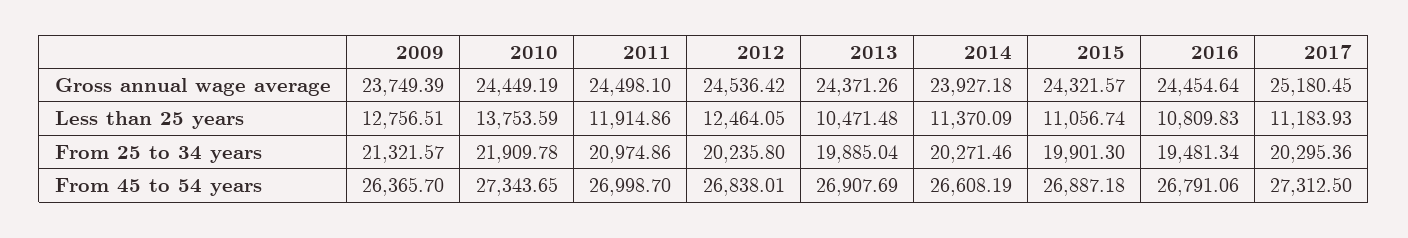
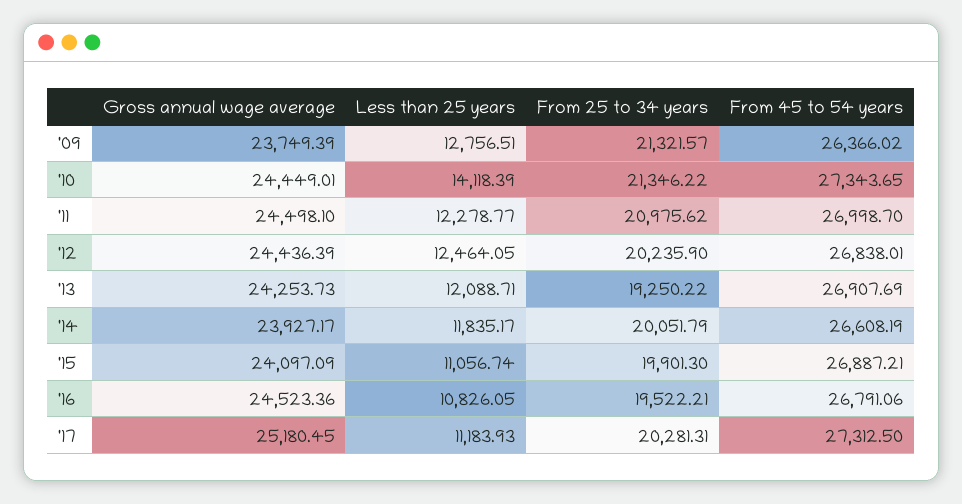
2010, Gross annual wage average: 24449.19 -> 24449.01
2012, Gross annual wage average: 24536.42 -> 24436.39
2013, Gross annual wage average: 24371.26 -> 24253.73
2014, Gross annual wage average: 23927.18 -> 23927.17
2015, Gross annual wage average: 24321.57 -> 24097.09
2016, Gross annual wage average: 24454.64 -> 24523.36
2010, Less than 25 years: 13753.59 -> 14118.39
2011, Less than 25 years: 11914.86 -> 12278.77
2013, Less than 25 years: 10471.48 -> 12088.71
2014, Less than 25 years: 11370.09 -> 11835.17
2016, Less than 25 years: 10809.83 -> 10826.05
2010, From 25 to 34 years: 21909.78 -> 21346.22
2011, From 25 to 34 years: 20974.86 -> 20975.62
2012, From 25 to 34 years: 20235.8 -> 20235.9
2013, From 25 to 34 years: 19885.04 -> 19250.22
2014, From 25 to 34 years: 20271.46 -> 20051.79
2016, From 25 to 34 years: 19481.34 -> 19522.21
2017, From 25 to 34 years: 20295.36 -> 20281.31
2009, From 45 to 54 years: 26365.7 -> 26366.02
2015, From 45 to 54 years: 26887.18 -> 26887.21

